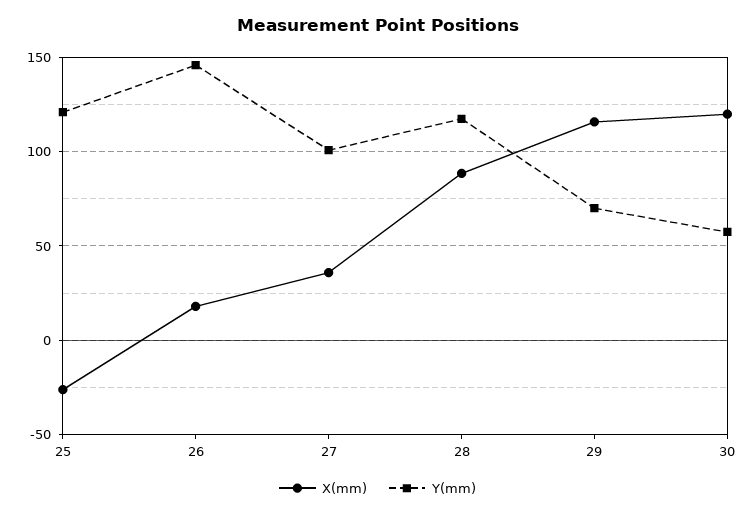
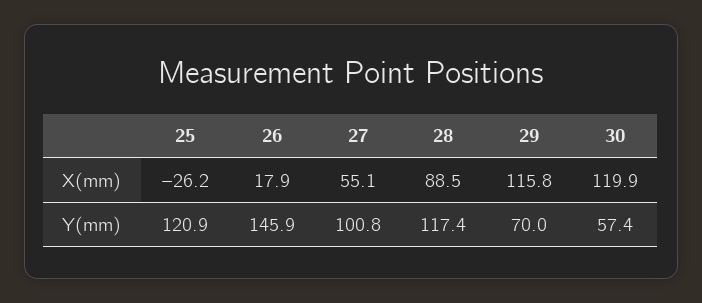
X(mm), 27: 35 -> 55.1

